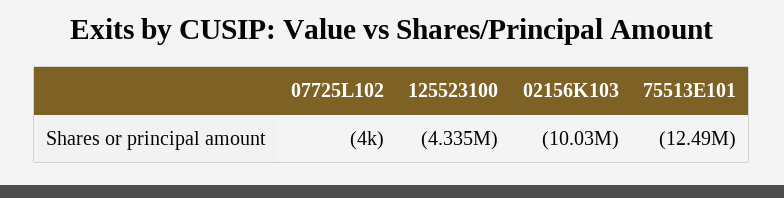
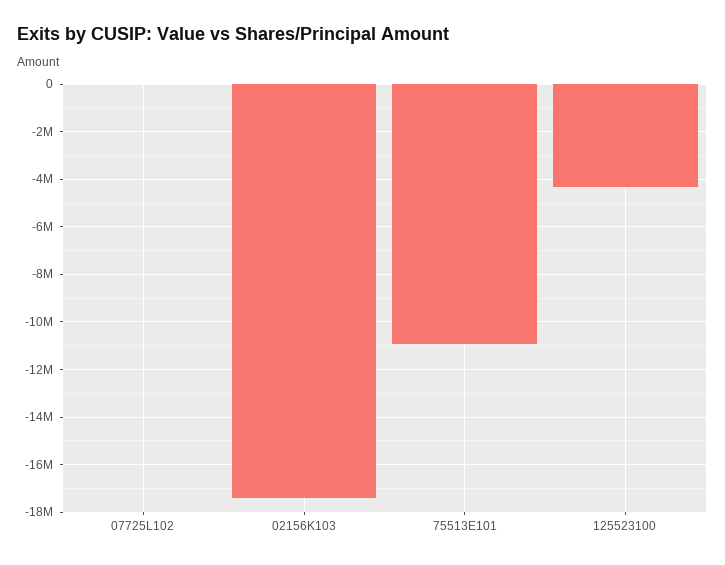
02156K103: -10030000 -> -17500000
75513E101: -12490000 -> -11000000

